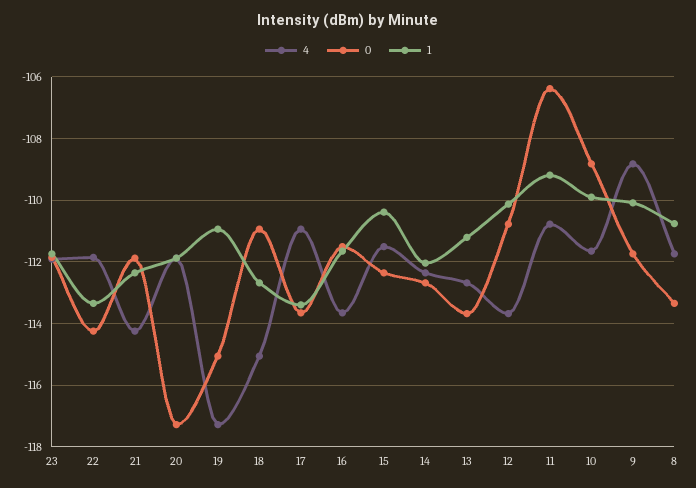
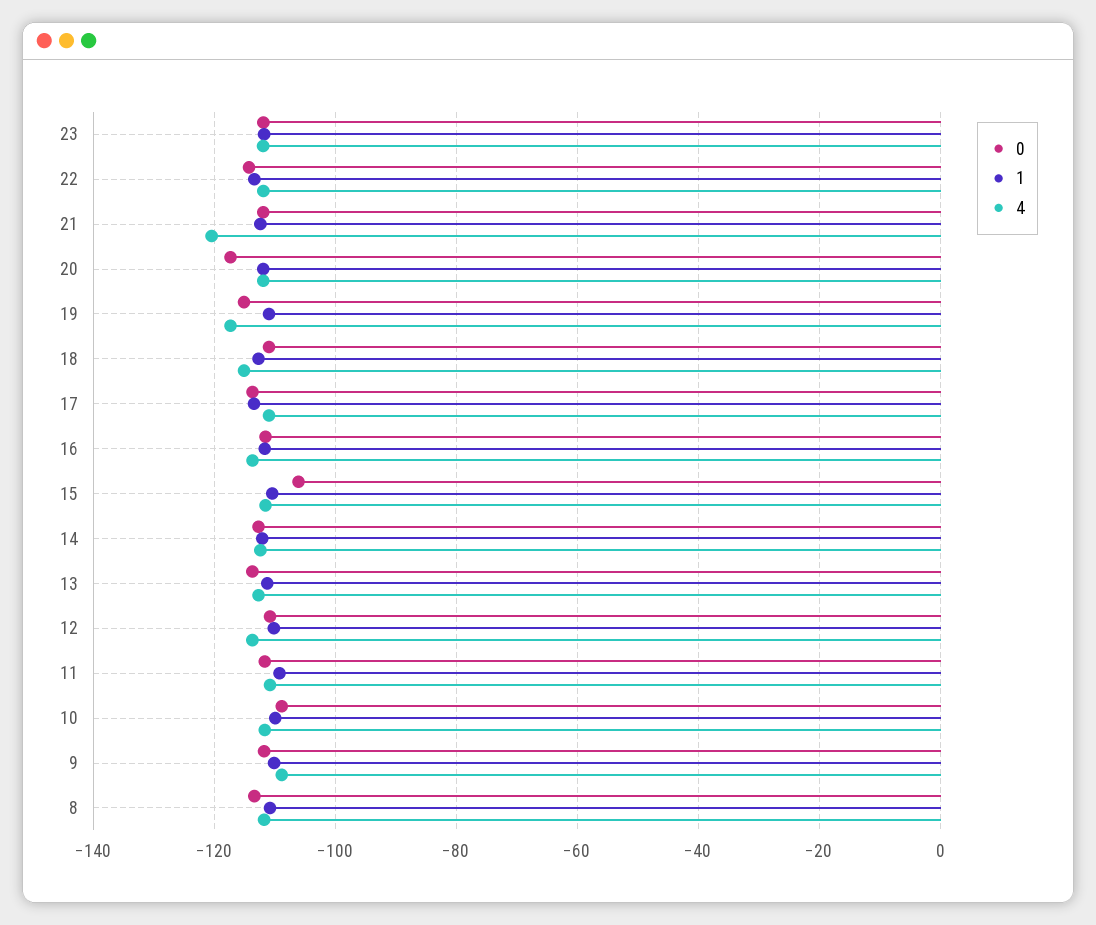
4, 21: -114.2 -> -120
0, 15: -112.4 -> -106
0, 11: -106.4 -> -112

